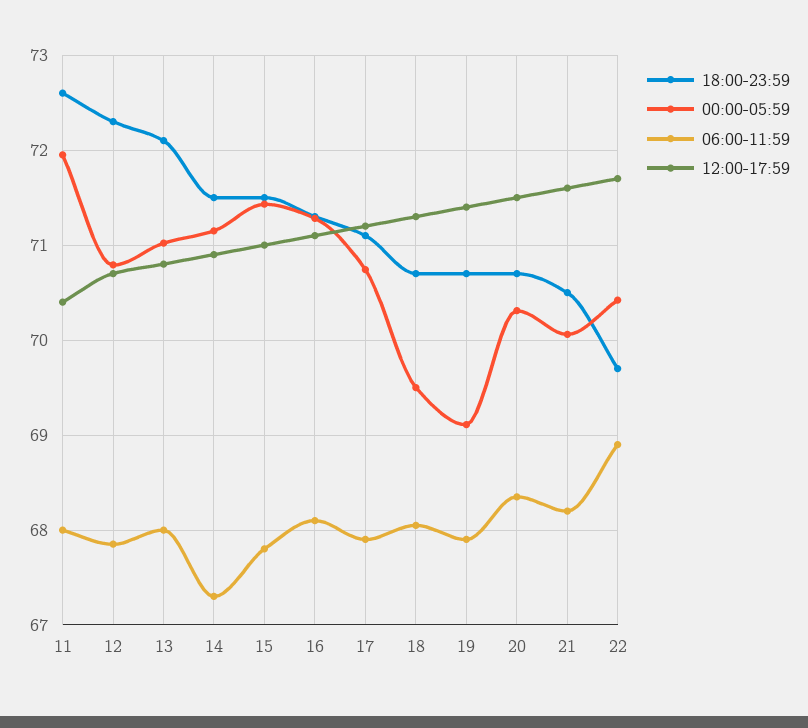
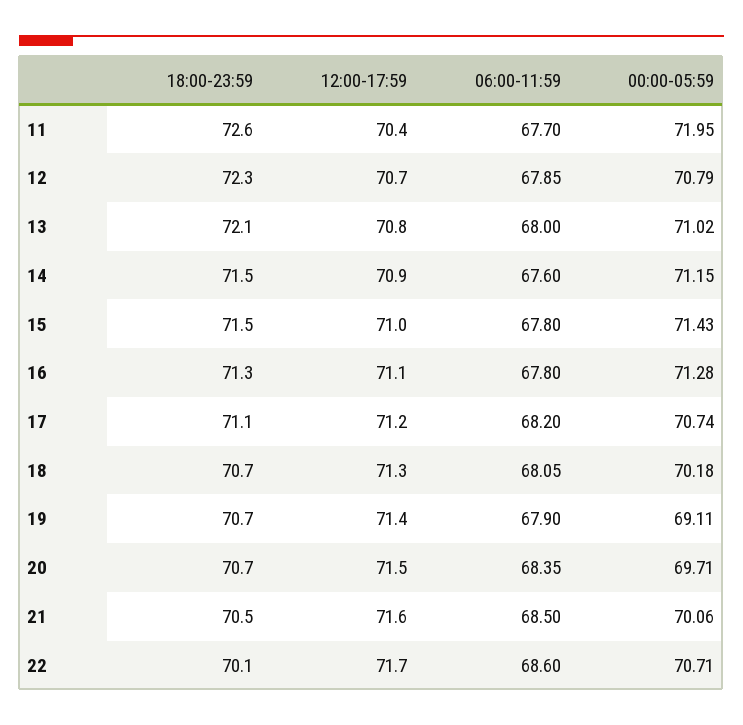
06:00-11:59, 11: 68 -> 67.7
06:00-11:59, 14: 67.3 -> 67.6
06:00-11:59, 16: 68.1 -> 67.8
06:00-11:59, 17: 67.9 -> 68.2
00:00-05:59, 18: 69.5 -> 70.18
00:00-05:59, 20: 70.3 -> 69.71
06:00-11:59, 21: 68.2 -> 68.5
18:00-23:59, 22: 69.7 -> 70.1
00:00-05:59, 22: 70.4 -> 70.71
06:00-11:59, 22: 68.9 -> 68.6

